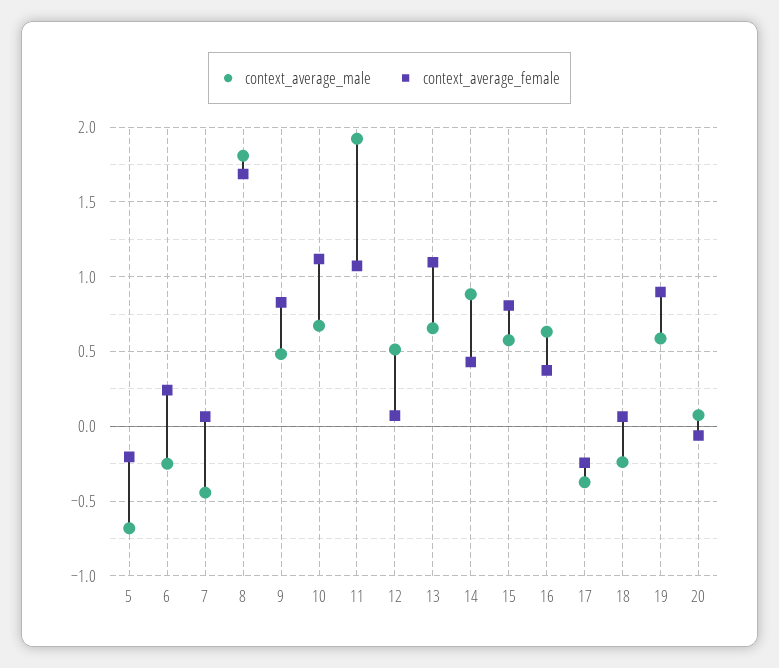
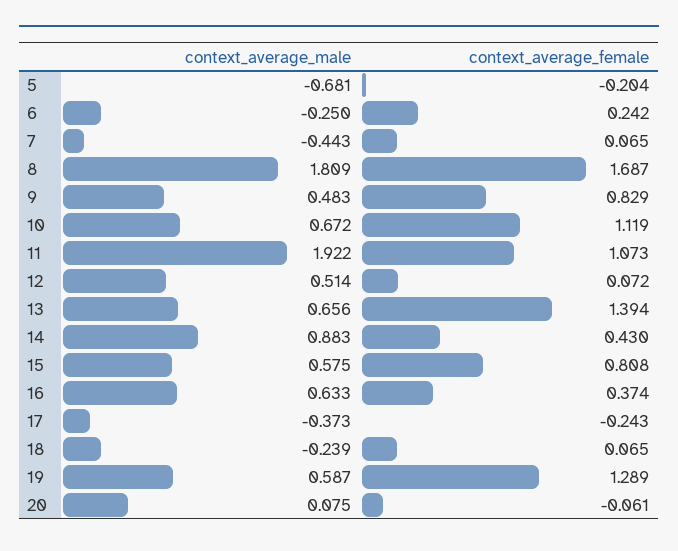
context_average_female, 13: 1.1 -> 1.394
context_average_female, 19: 0.9 -> 1.289

